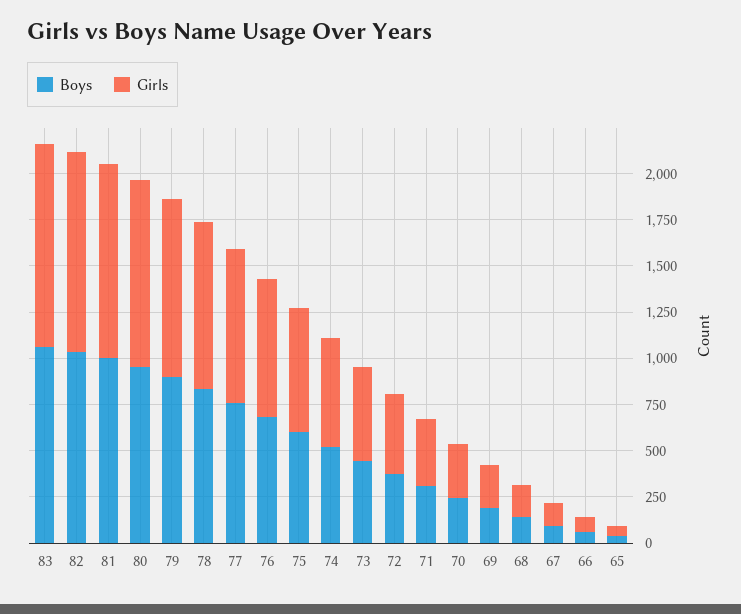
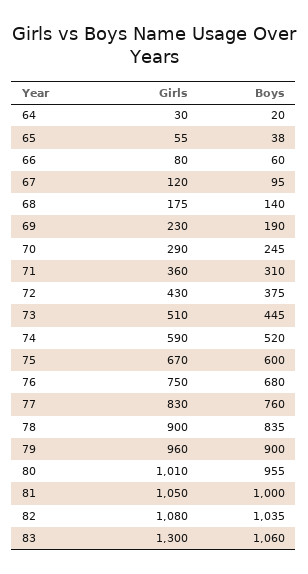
Girls, 83: 1100 -> 1300
Girls, 64: none -> 30
Boys, 64: none -> 20

